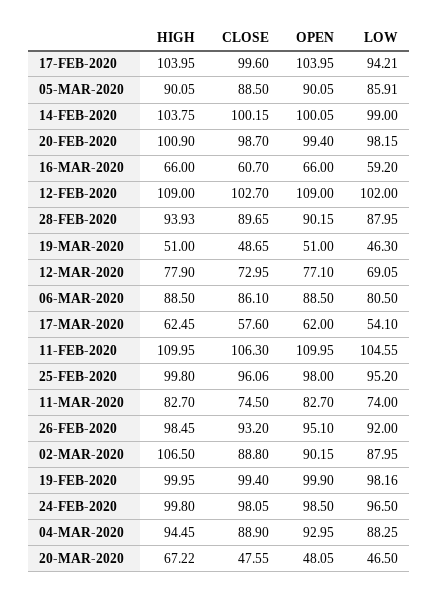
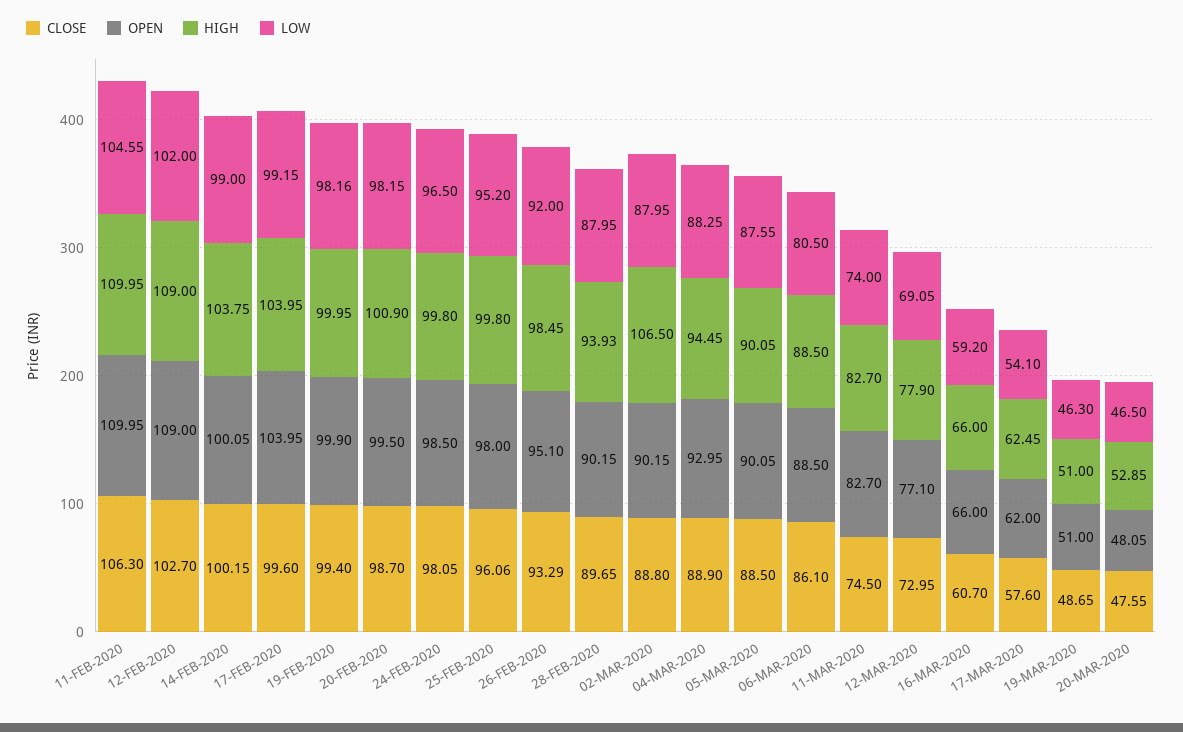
LOW, 17-FEB-2020: 94.21 -> 99.15
LOW, 05-MAR-2020: 85.91 -> 87.55
OPEN, 20-FEB-2020: 99.4 -> 99.5
CLOSE, 26-FEB-2020: 93.2 -> 93.29
HIGH, 20-MAR-2020: 67.22 -> 52.85

